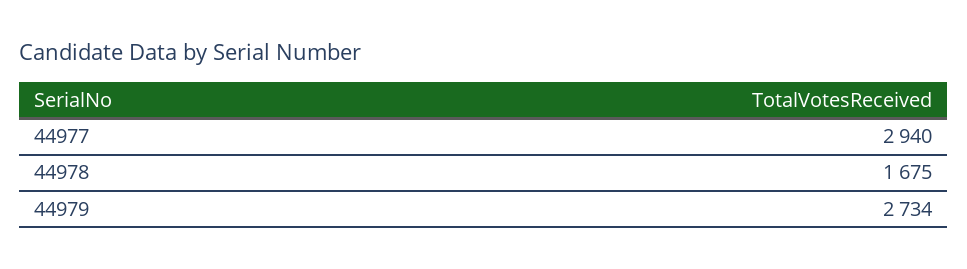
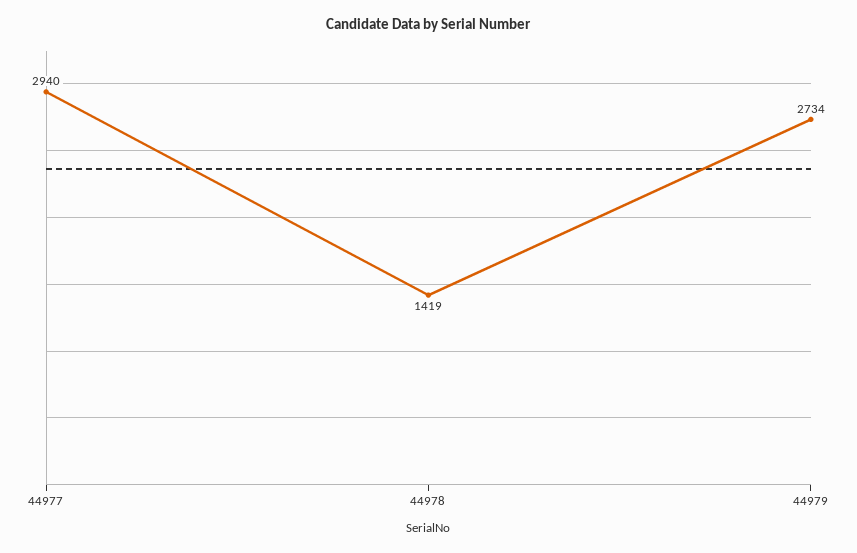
44978: 1675 -> 1419

